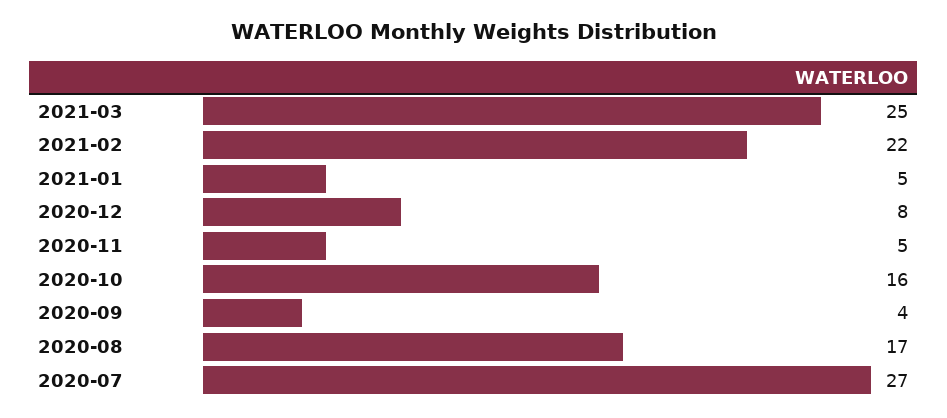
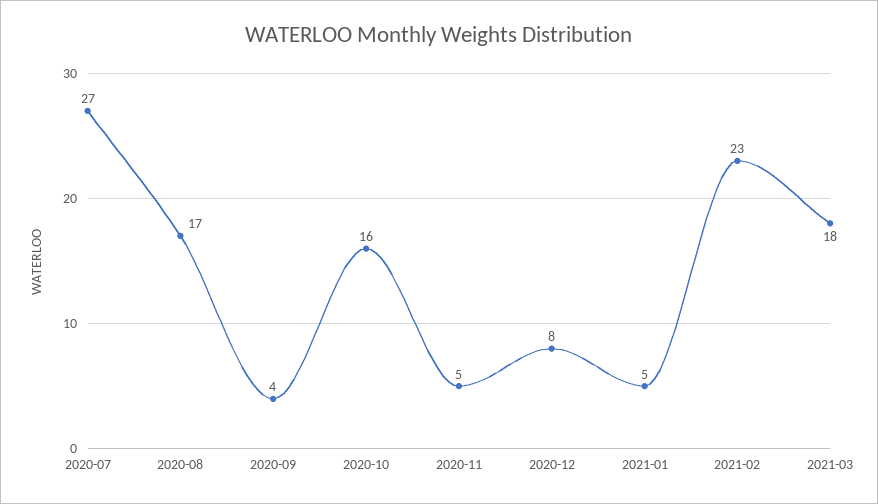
2021-03: 25 -> 18
2021-02: 22 -> 23

